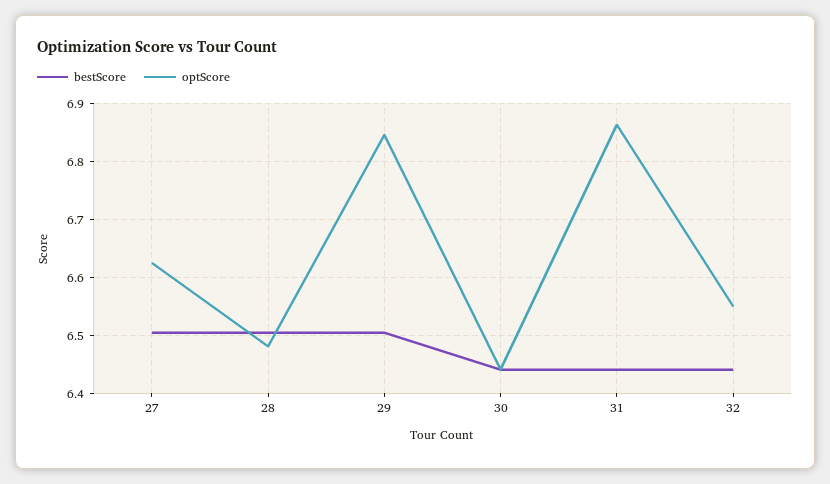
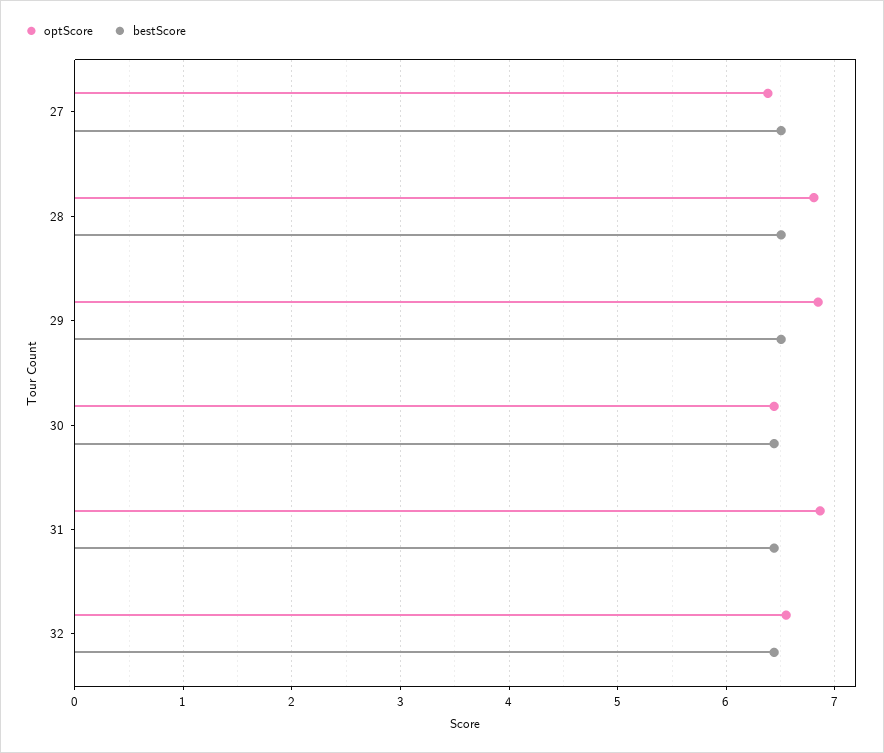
optScore, 27: 6.62 -> 6.4
optScore, 28: 6.48 -> 6.8

